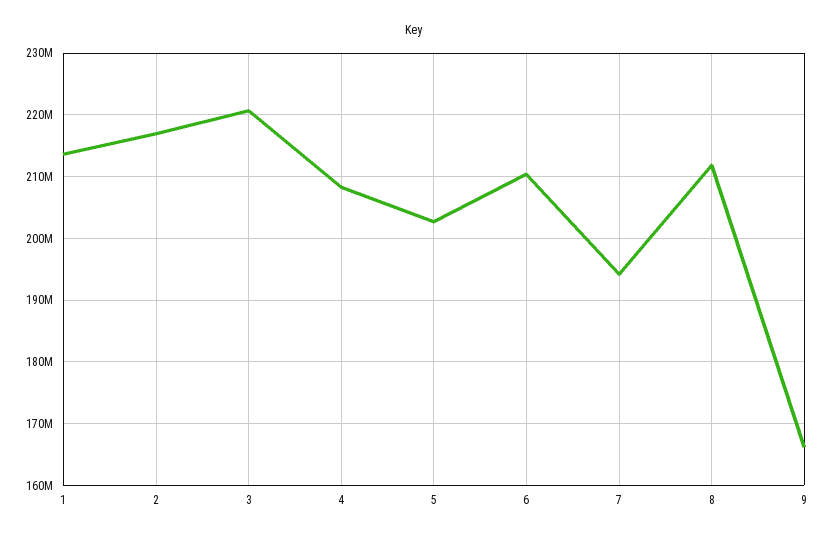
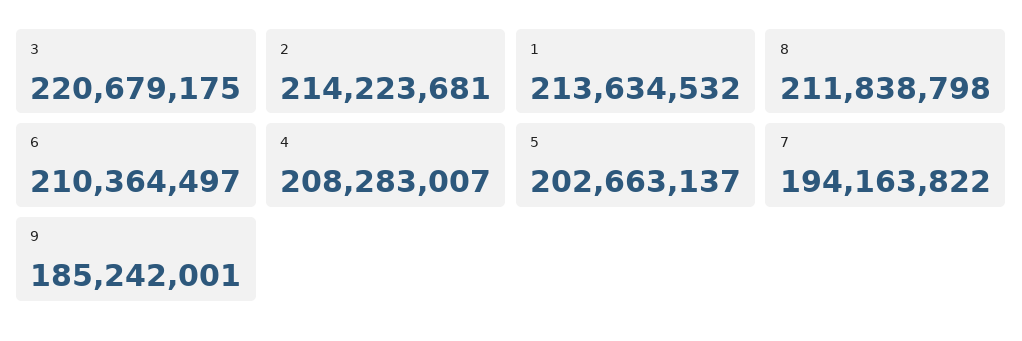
2: 217000000 -> 214223681
9: 166000000 -> 185242001

